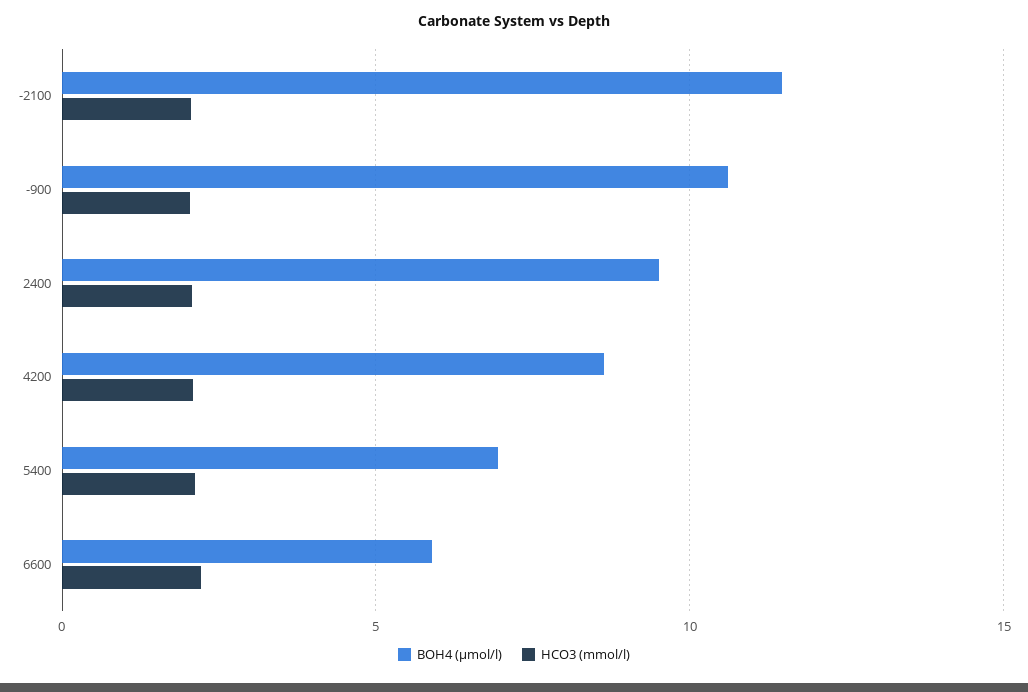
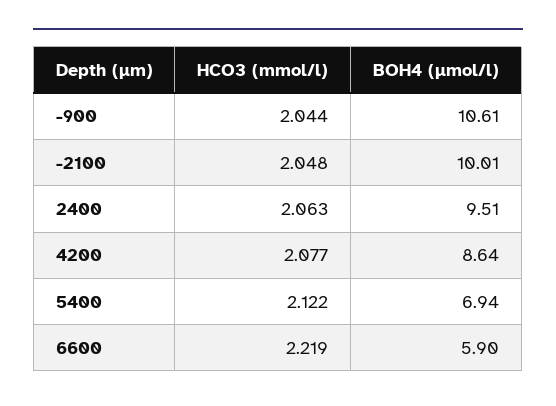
BOH4 (µmol/l), -2100: 11.5 -> 10.01

